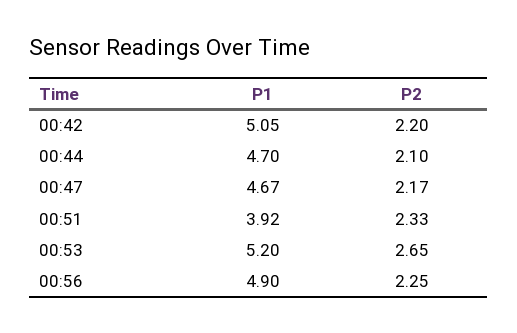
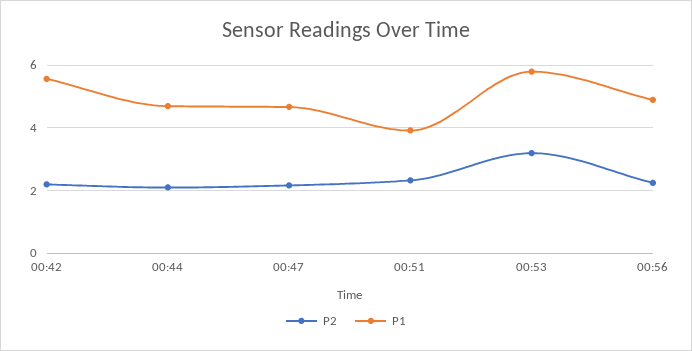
P1, 00:42: 5.05 -> 5.6
P1, 00:53: 5.2 -> 5.8
P2, 00:53: 2.65 -> 3.2

